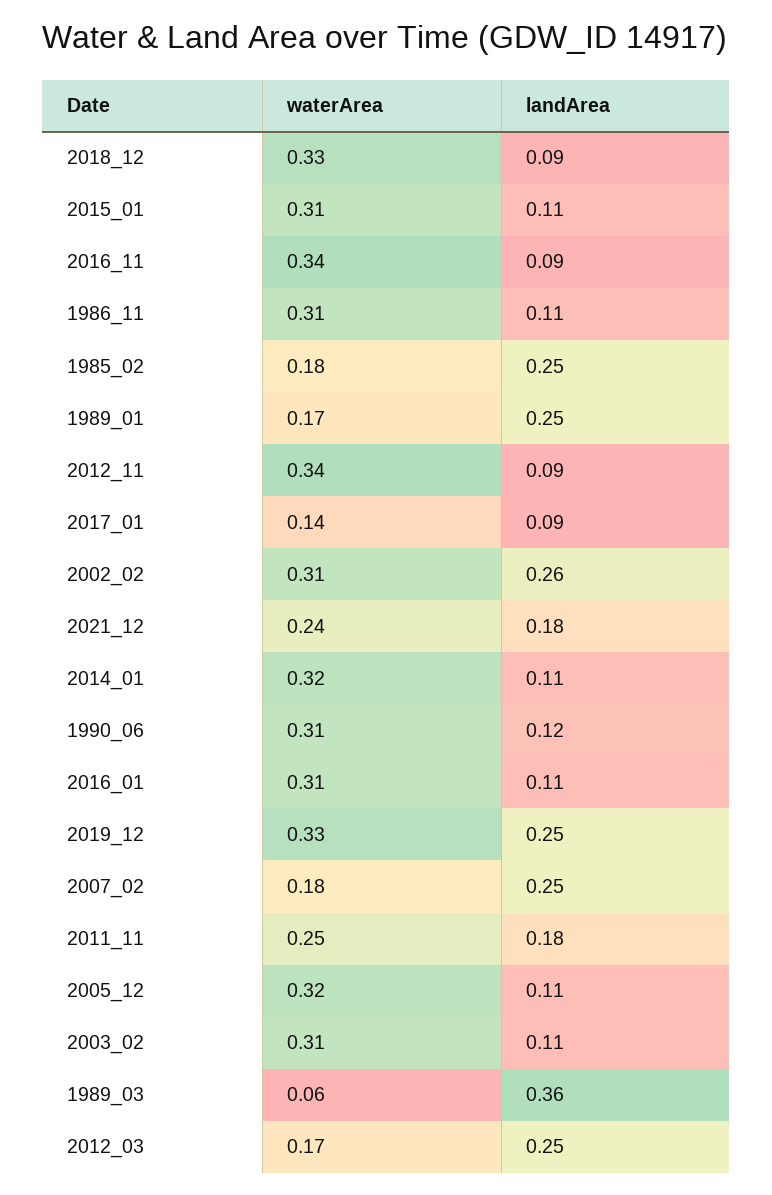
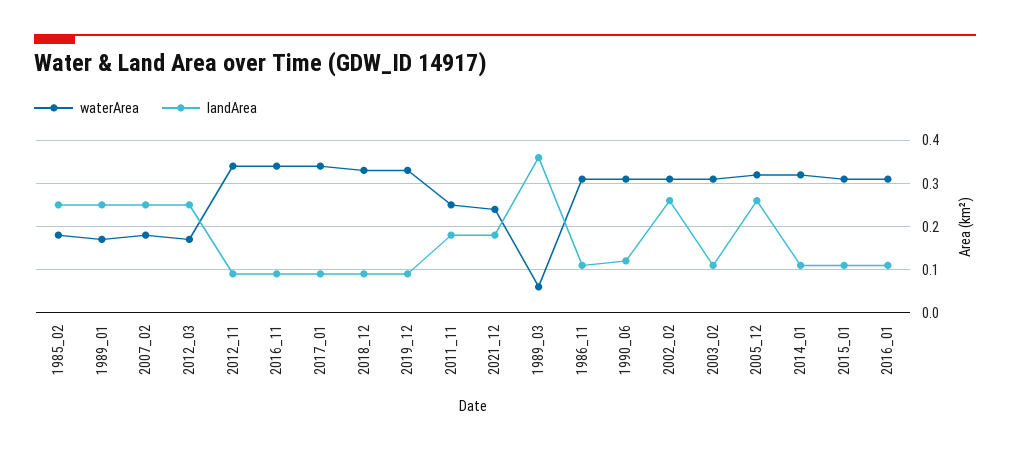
waterArea, 2017_01: 0.14 -> 0.35
landArea, 2019_12: 0.25 -> 0.1
landArea, 2005_12: 0.11 -> 0.25

